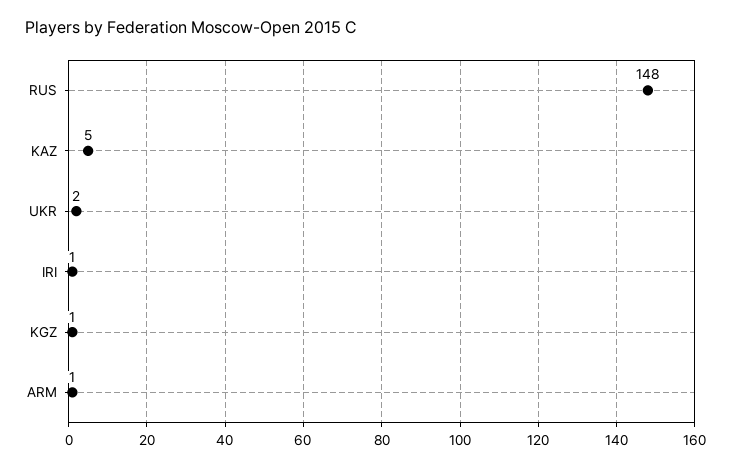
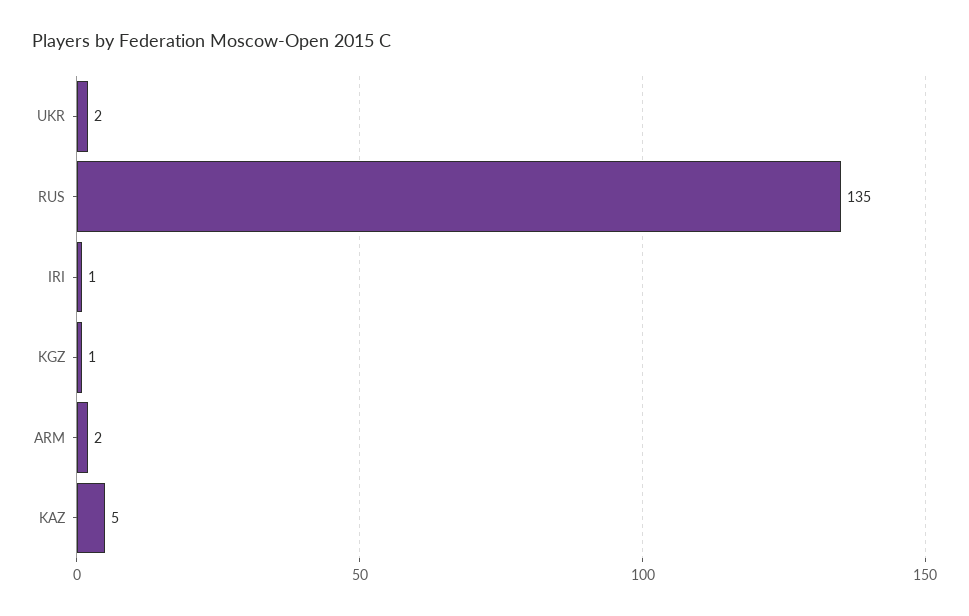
RUS: 148 -> 135
ARM: 1 -> 2

